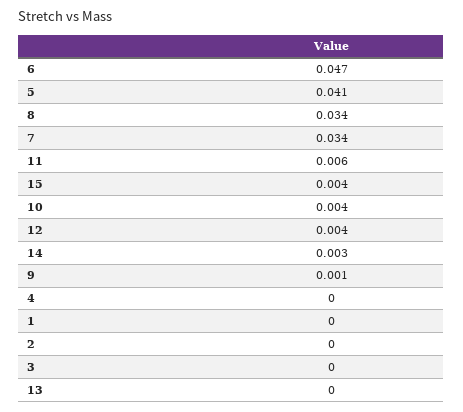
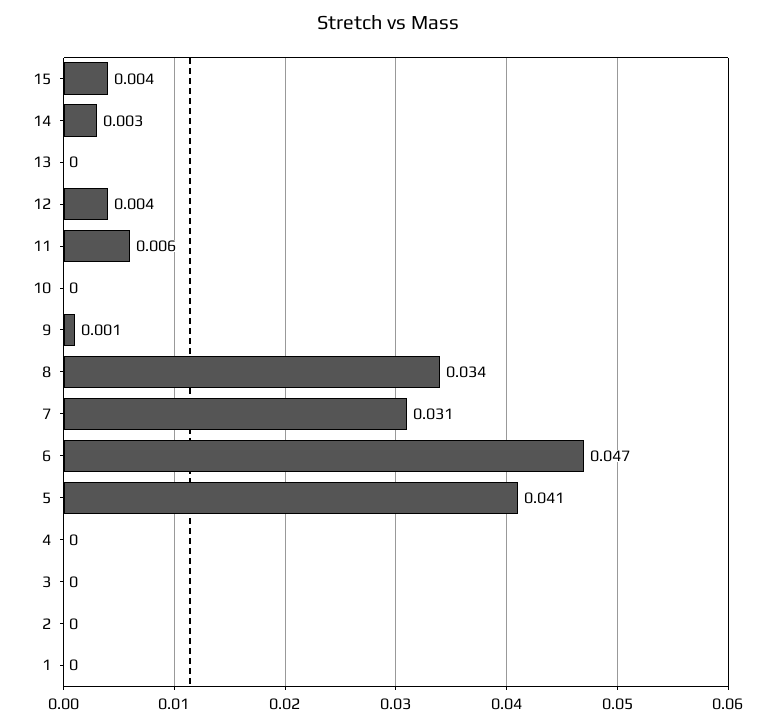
7: 0.034 -> 0.031
10: 0.004 -> 0

